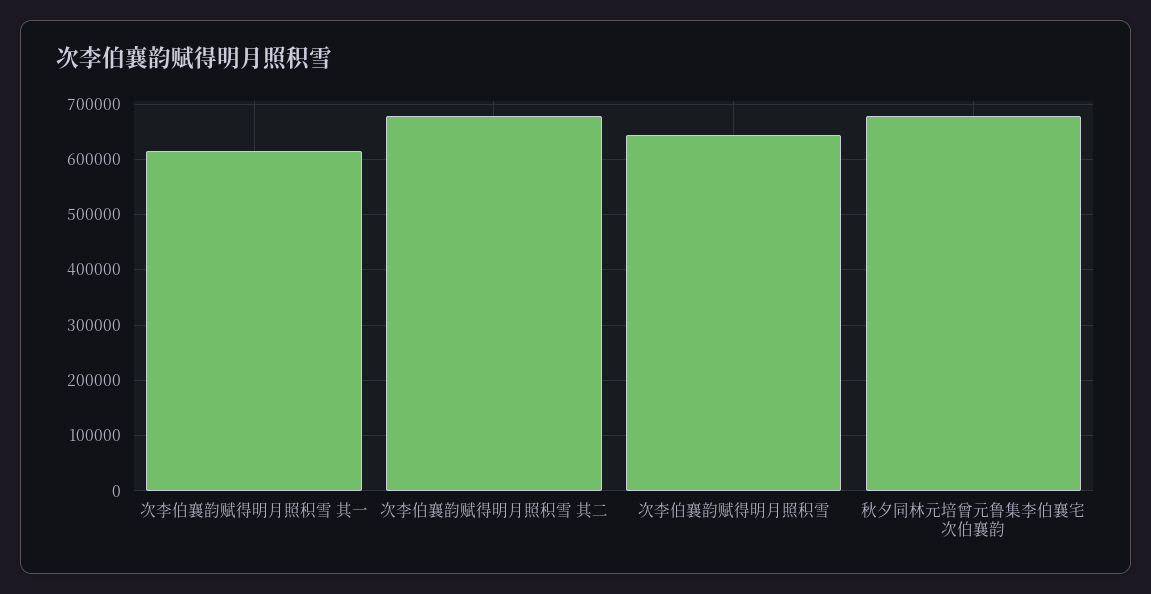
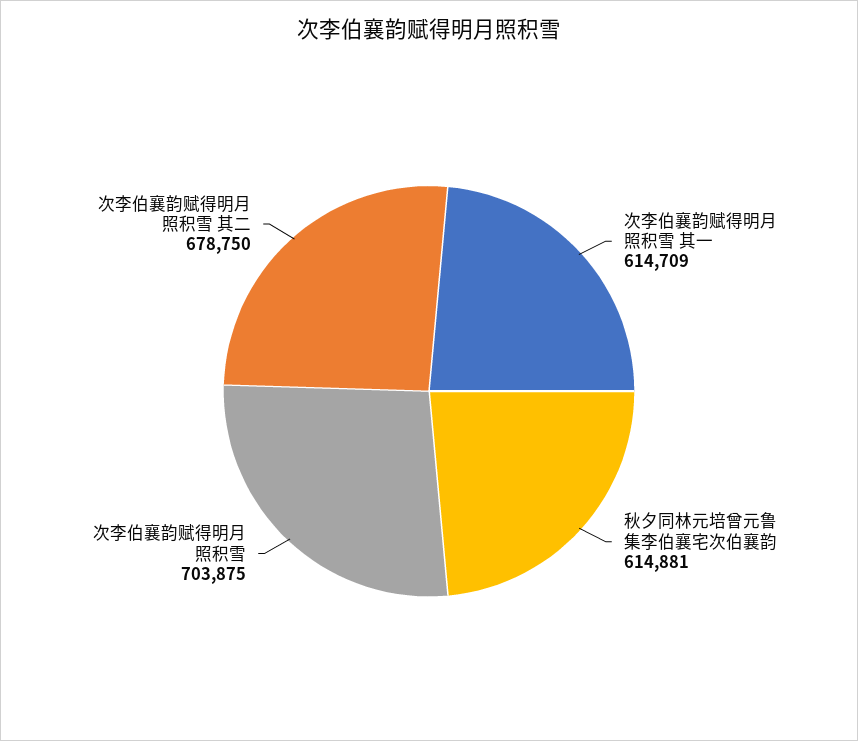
次李伯襄韵赋得明月照积雪: 640000 -> 703875
秋夕同林元培曾元鲁集李伯襄宅次伯襄韵: 680000 -> 614881

